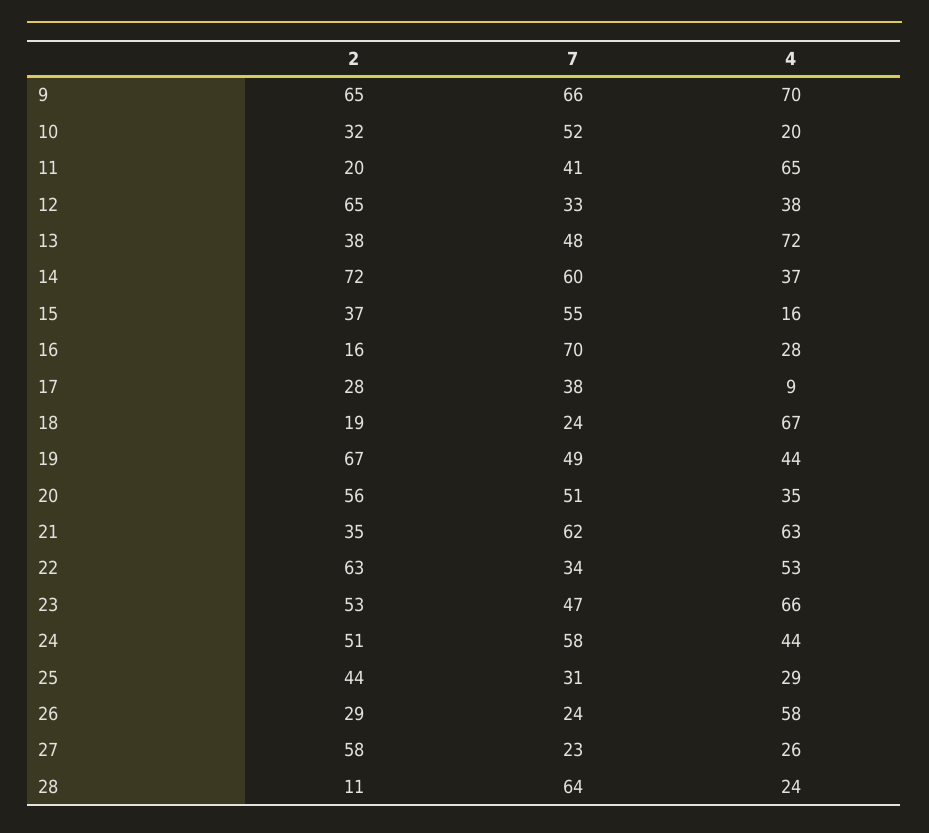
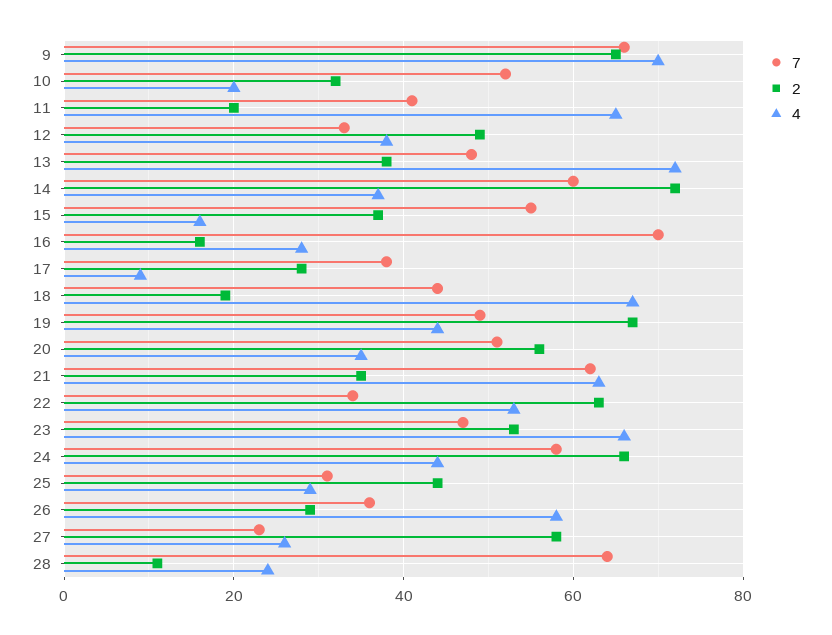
2, 12: 65 -> 50
7, 18: 24 -> 45
2, 24: 51 -> 65
7, 26: 24 -> 35

